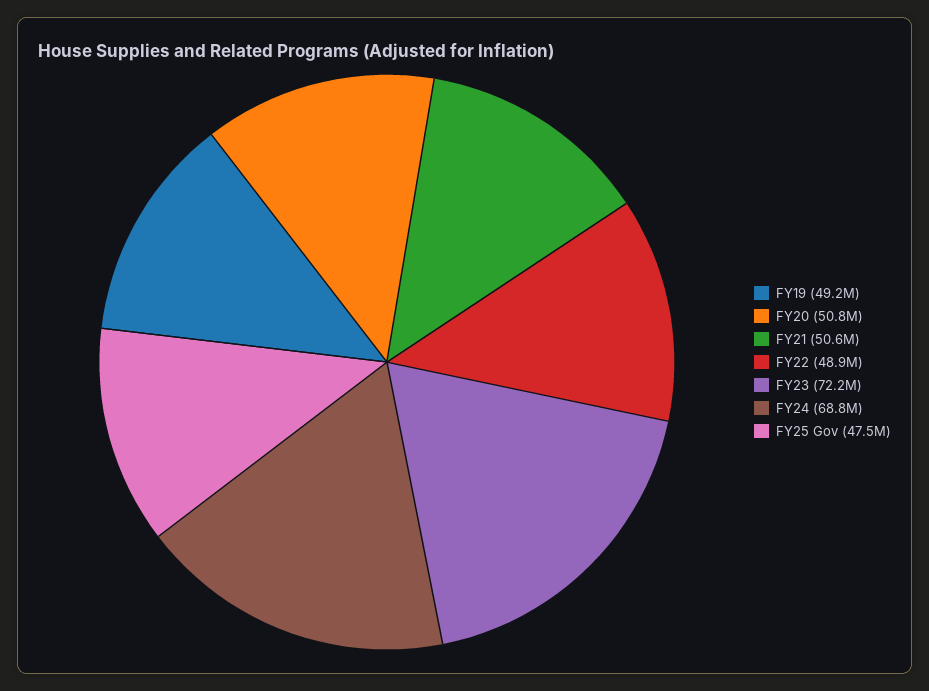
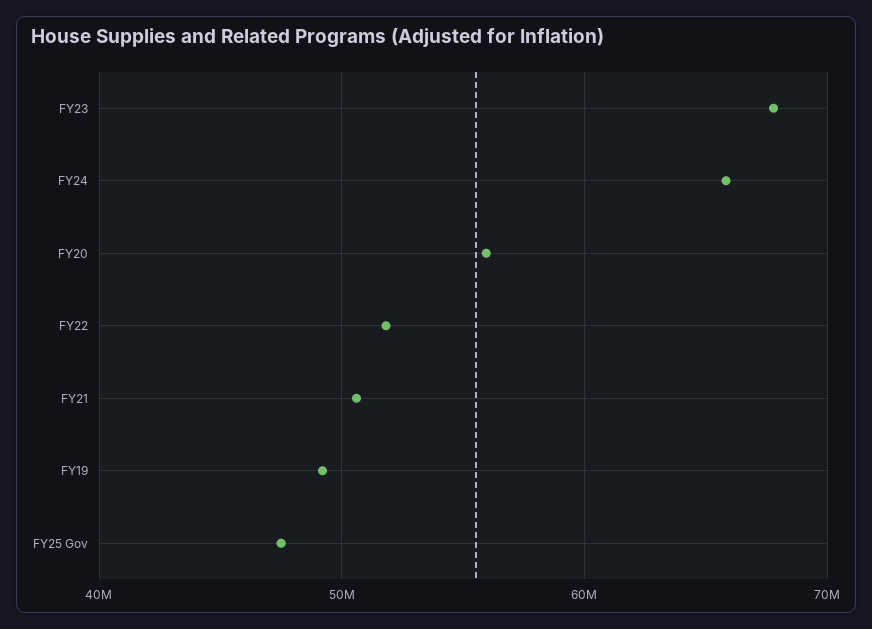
FY20: 50800000 -> 56000000
FY22: 48900000 -> 52000000
FY23: 72200000 -> 68000000
FY24: 68800000 -> 66000000

